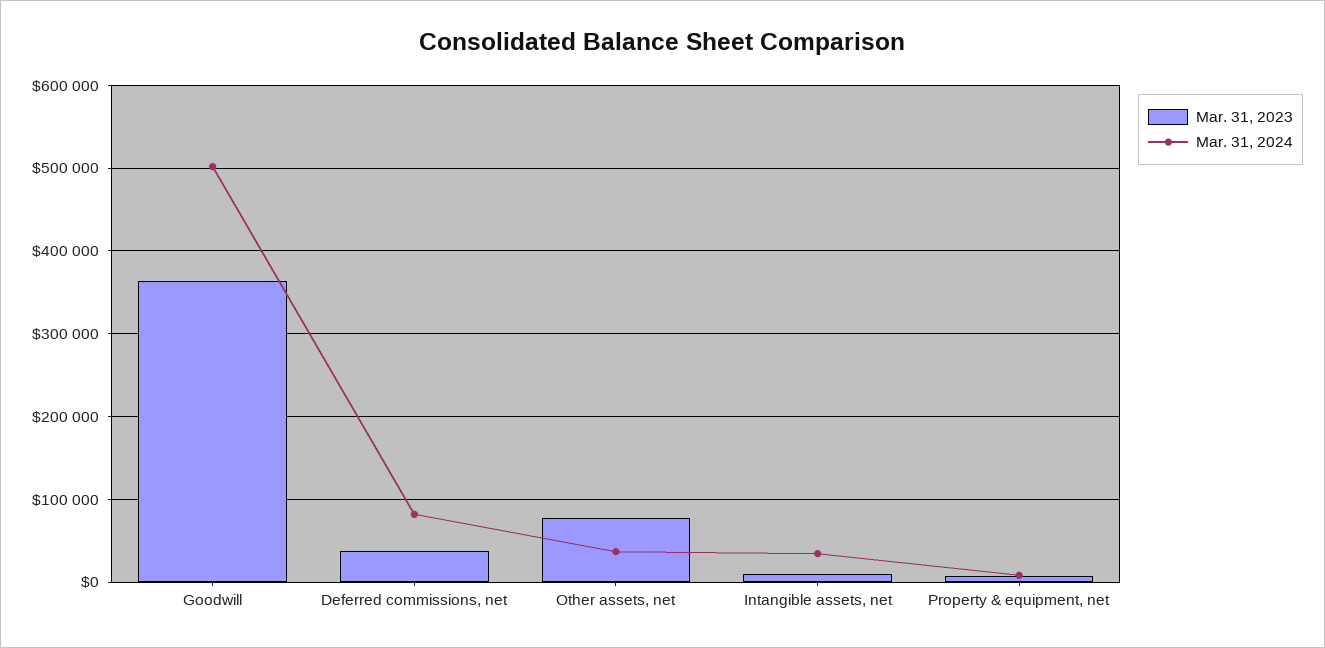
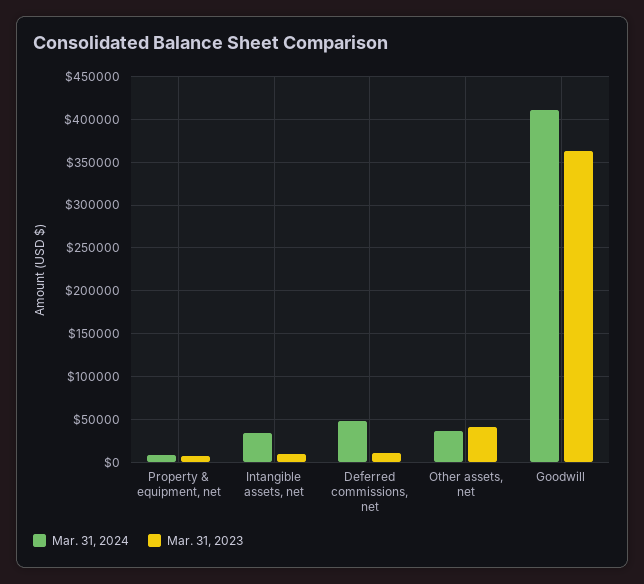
Mar. 31, 2024, Goodwill: 500000 -> 410000
Mar. 31, 2023, Deferred commissions, net: 40000 -> 10000
Mar. 31, 2024, Deferred commissions, net: 80000 -> 50000
Mar. 31, 2023, Other assets, net: 80000 -> 40000

